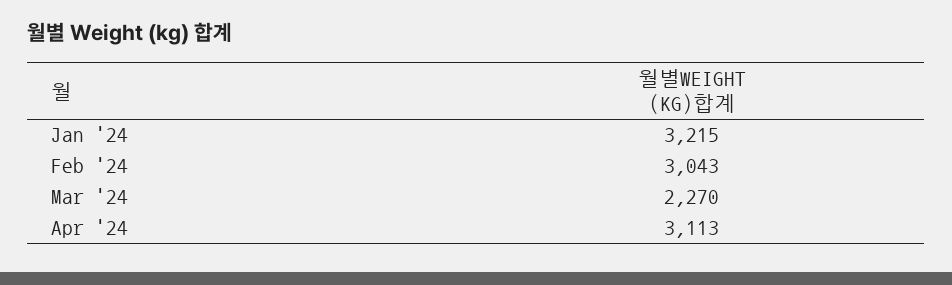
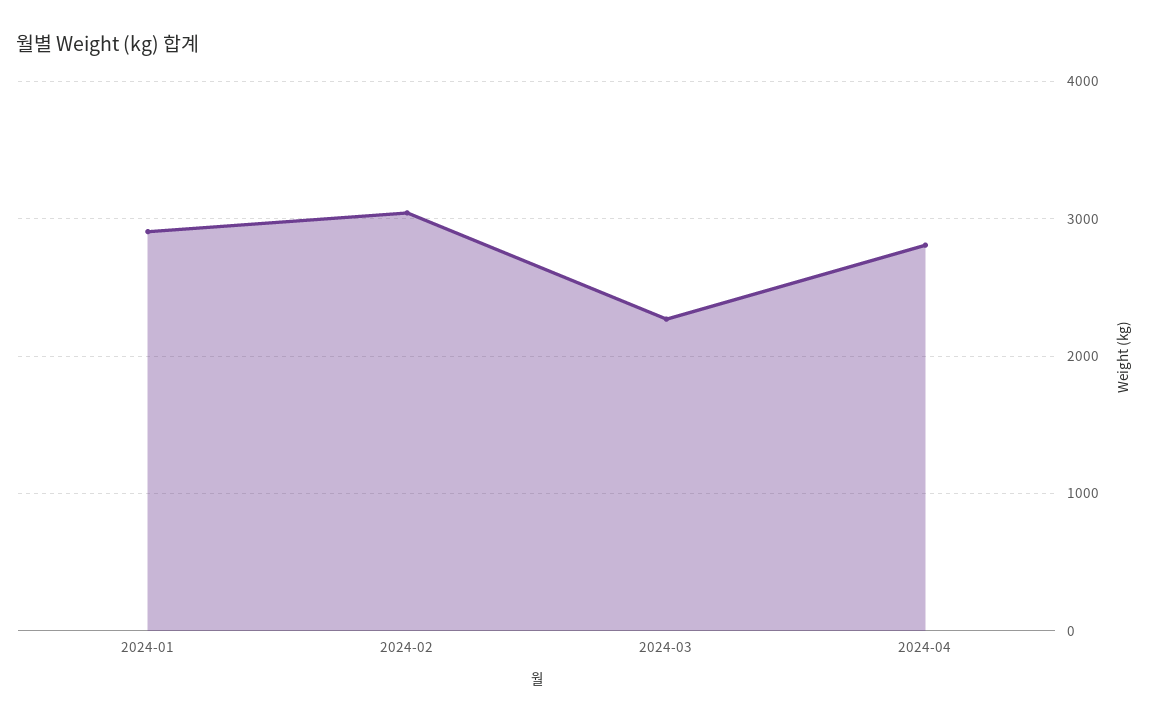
Jan '24: 3215 -> 2900
Apr '24: 3113 -> 2800

